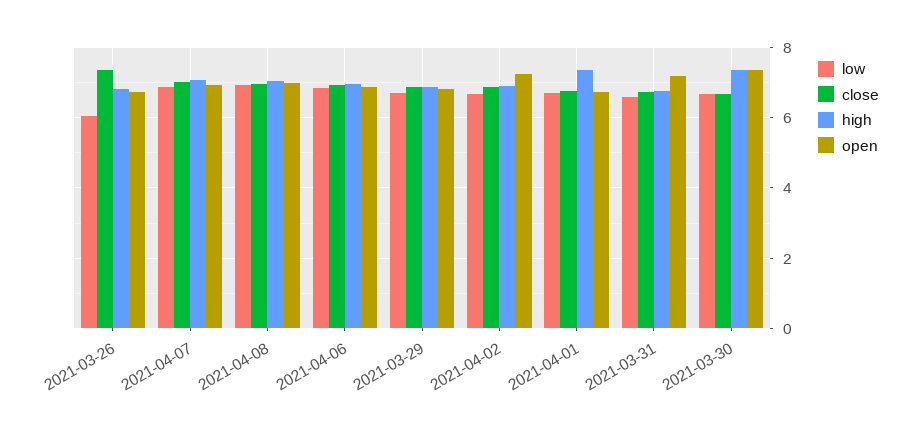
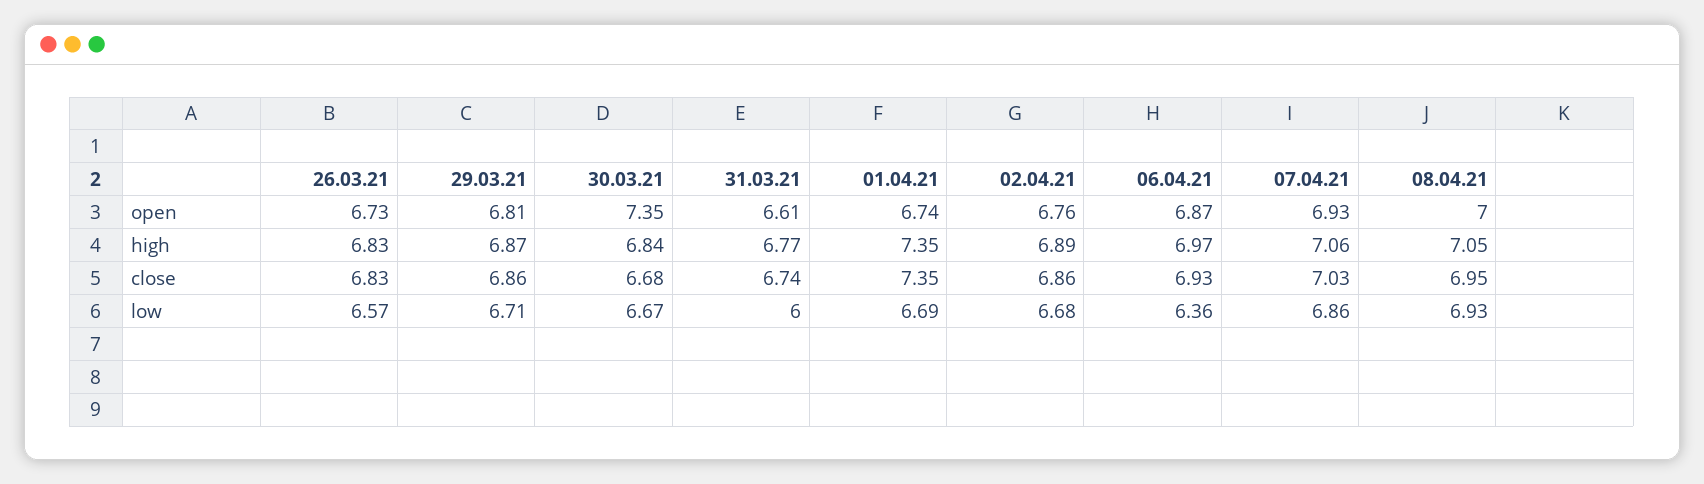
low, 2021-03-26: 6 -> 6.57
close, 2021-03-26: 7.4 -> 6.83
low, 2021-04-06: 6.8 -> 6.36
open, 2021-04-02: 7.2 -> 6.76
close, 2021-04-01: 6.8 -> 7.35
low, 2021-03-31: 6.6 -> 6
open, 2021-03-31: 7.2 -> 6.61
high, 2021-03-30: 7.4 -> 6.84

